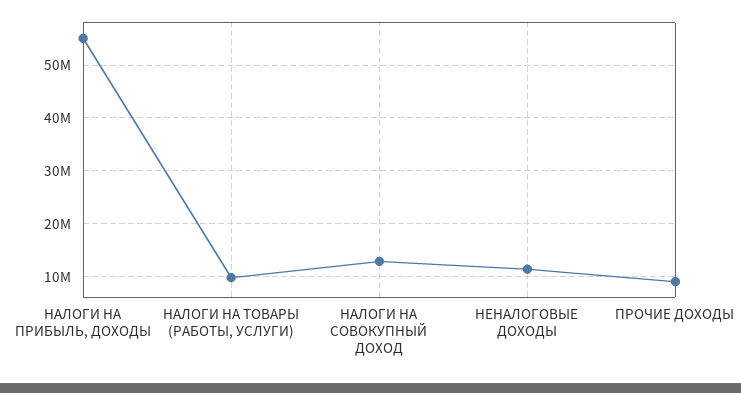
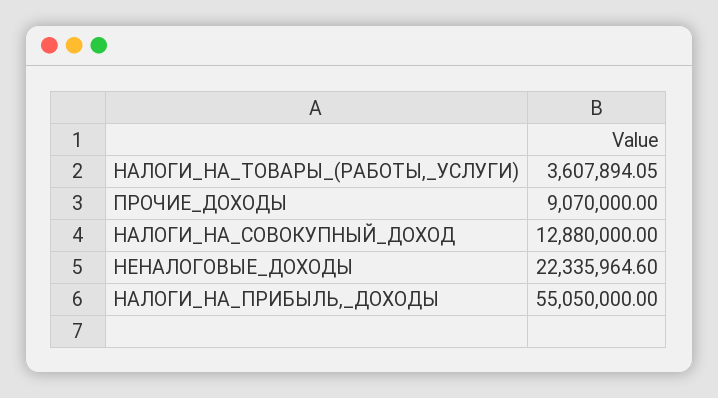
НАЛОГИ НА ТОВАРЫ (РАБОТЫ, УСЛУГИ): 10000000 -> 3607894.05
НЕНАЛОГОВЫЕ ДОХОДЫ: 12000000 -> 22335964.6

